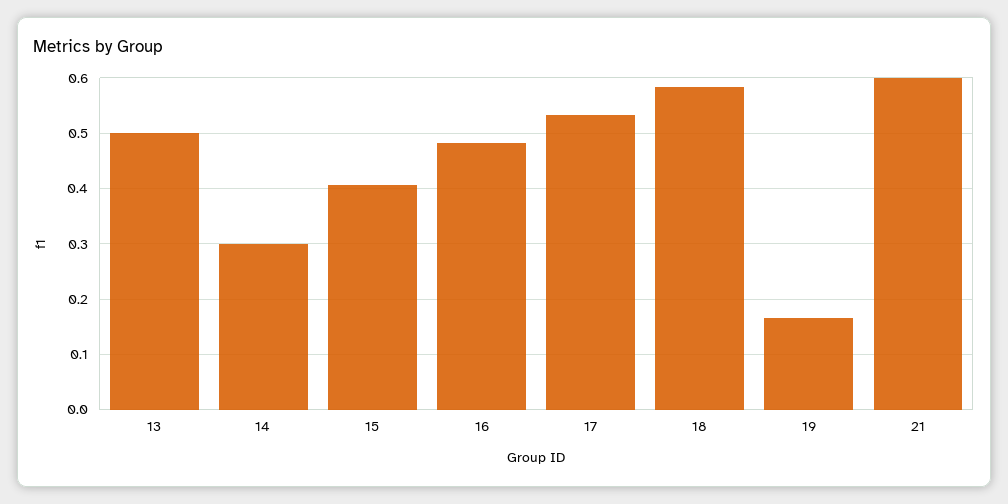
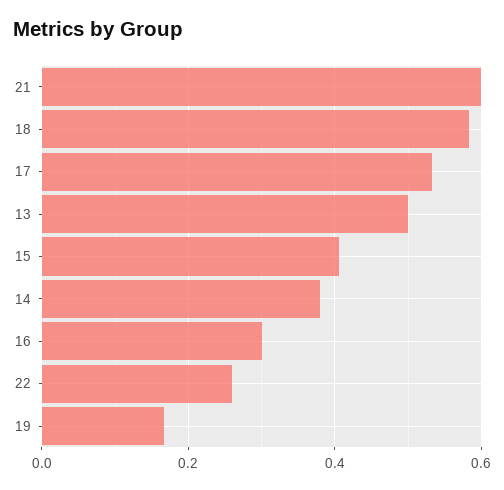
14: 0.3 -> 0.38
16: 0.48 -> 0.3
22: none -> 0.26

